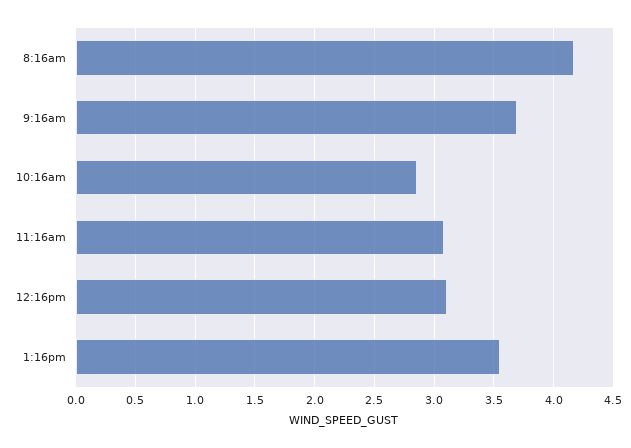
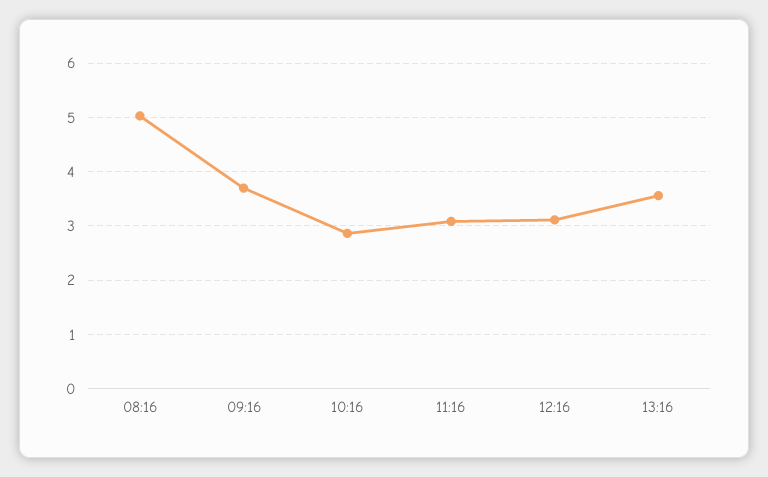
8:16am: 4.2 -> 5

